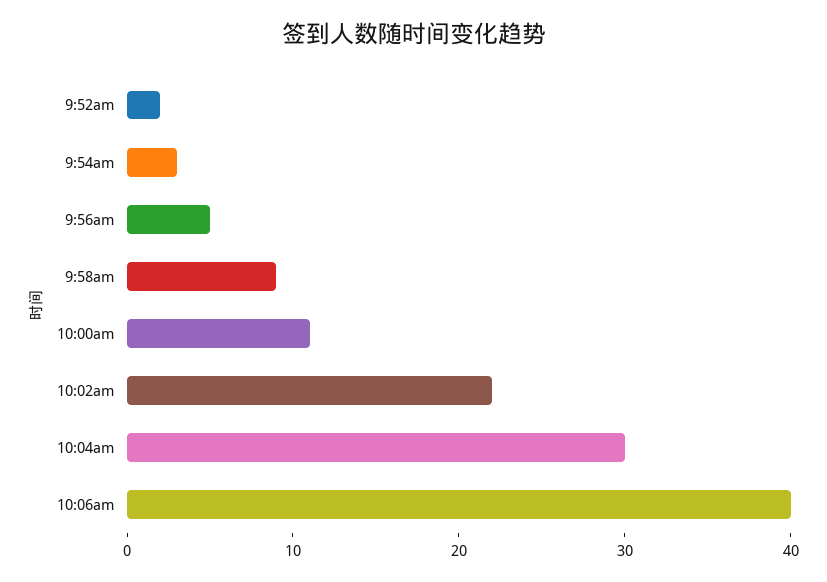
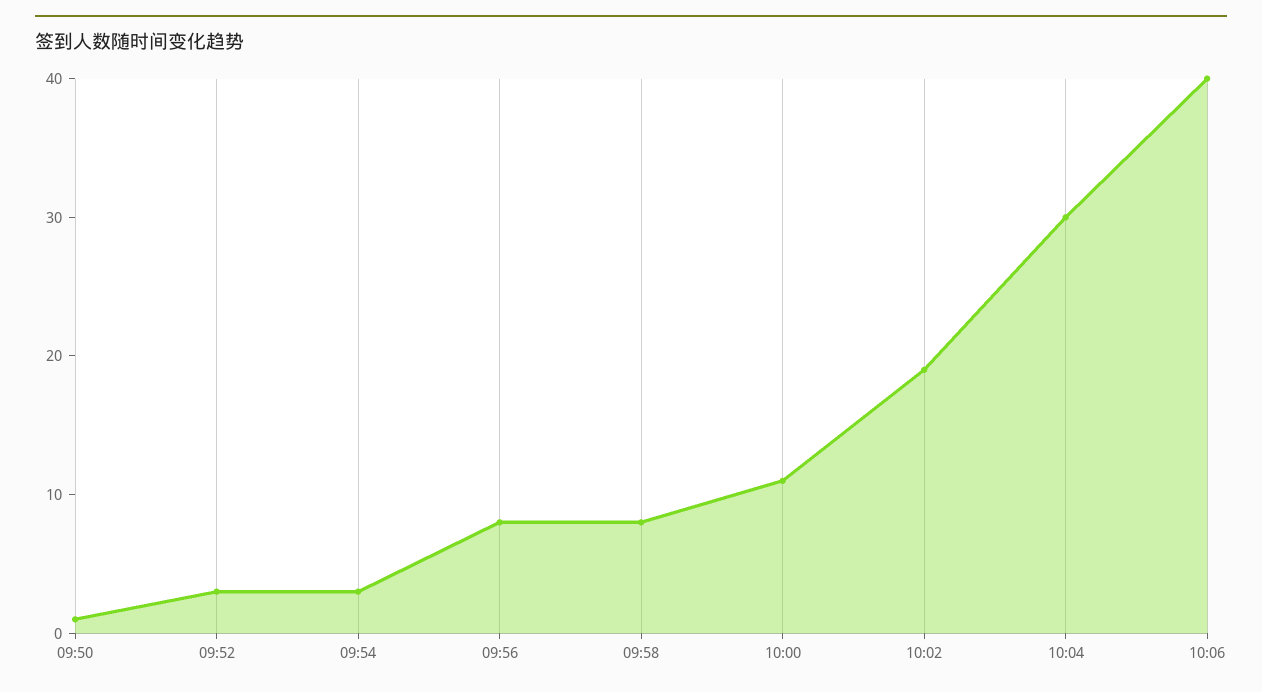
9:52am: 2 -> 3
9:56am: 5 -> 8
9:58am: 9 -> 8
10:02am: 22 -> 19
09:50: none -> 1

